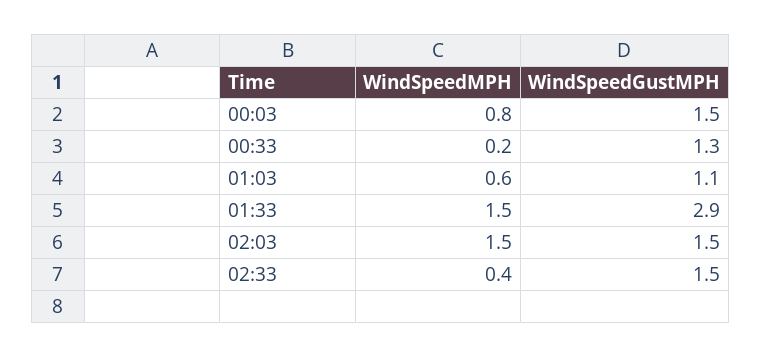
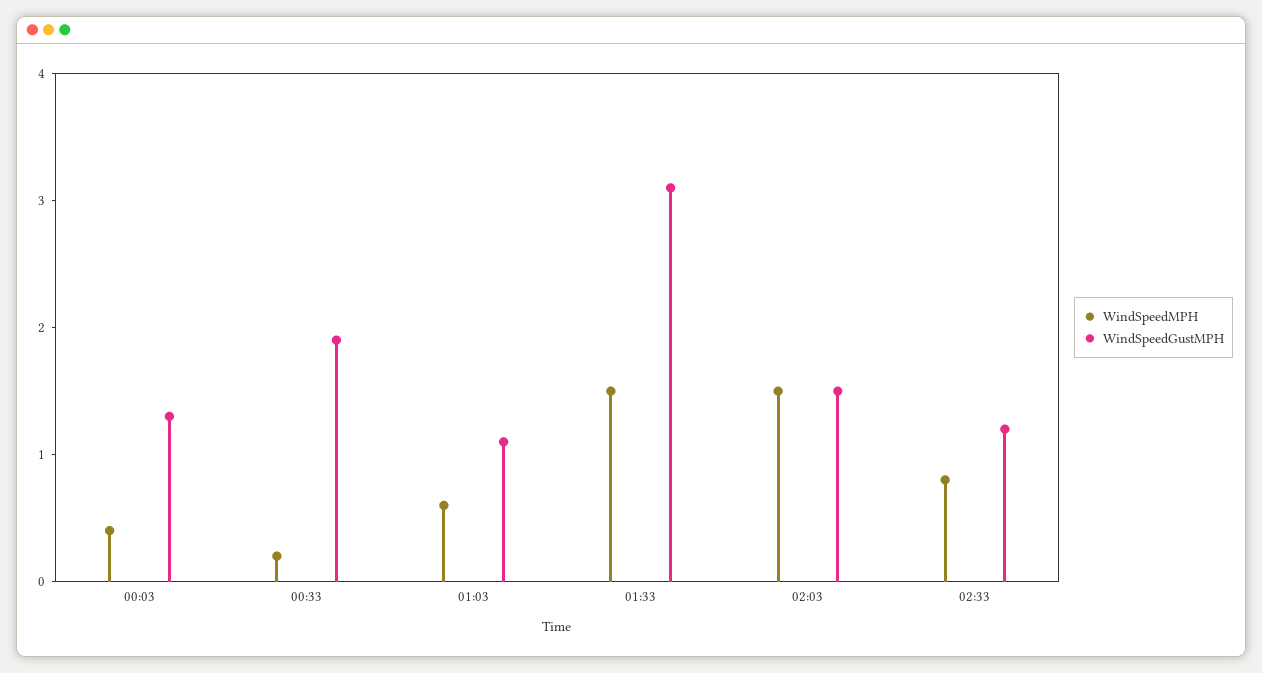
WindSpeedMPH, 00:03: 0.8 -> 0.4
WindSpeedGustMPH, 00:03: 1.5 -> 1.3
WindSpeedGustMPH, 00:33: 1.3 -> 1.9
WindSpeedGustMPH, 01:33: 2.9 -> 3.1
WindSpeedMPH, 02:33: 0.4 -> 0.8
WindSpeedGustMPH, 02:33: 1.5 -> 1.2

